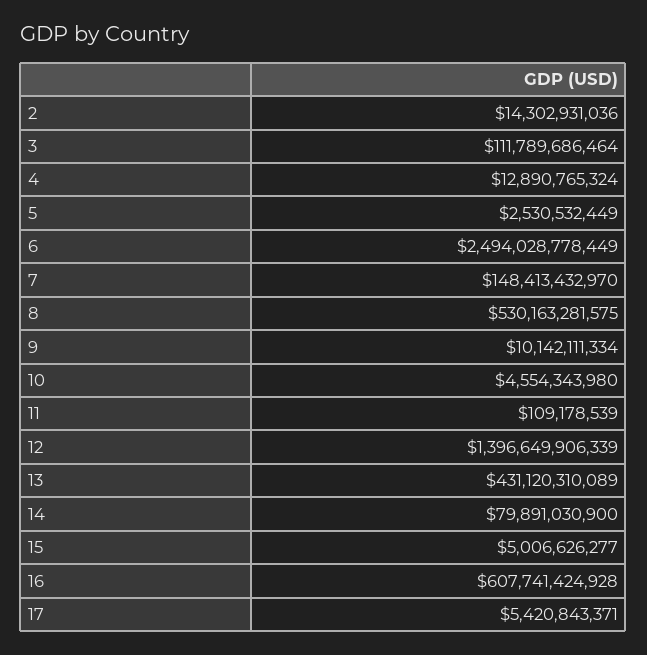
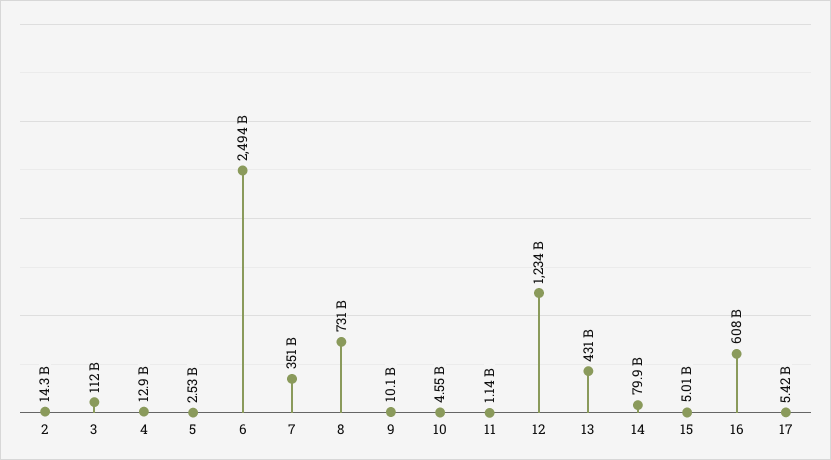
7: 148413432970 -> 351000000000
8: 530163281575 -> 731000000000
11: 109178539 -> 1140000000
12: 1396649906339 -> 1234000000000

